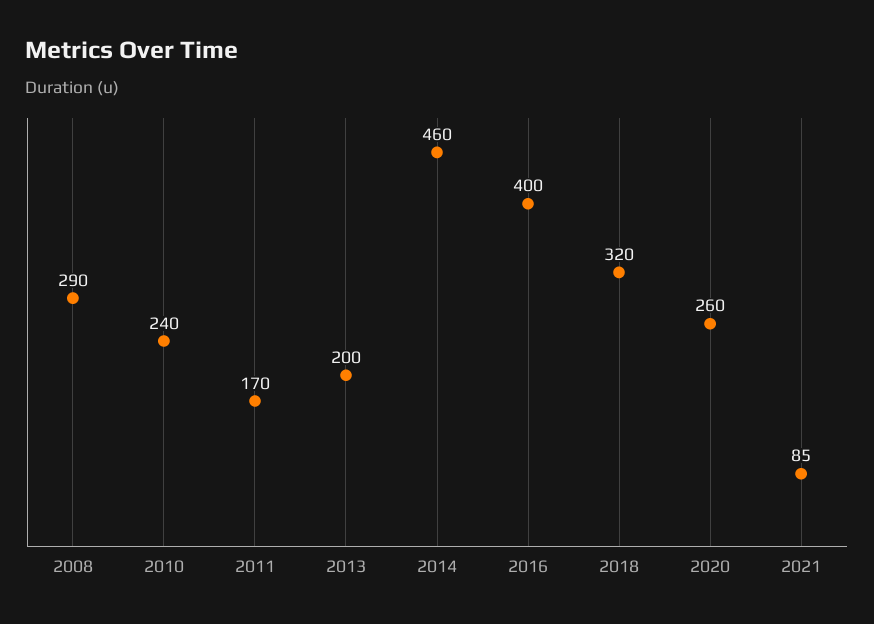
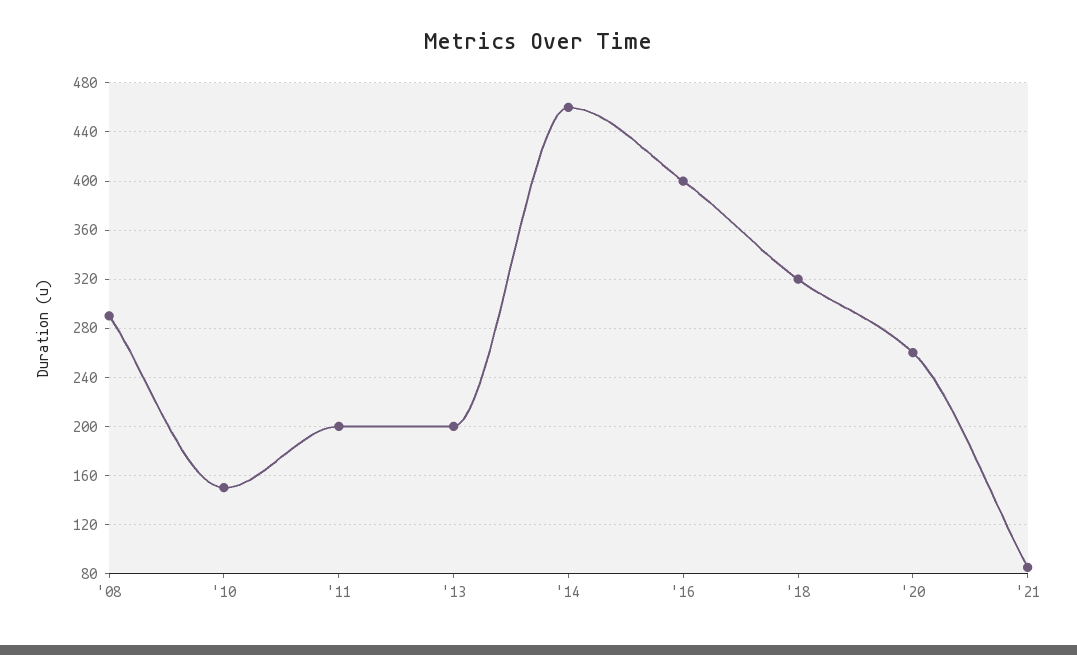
2010: 240 -> 150
2011: 170 -> 200

